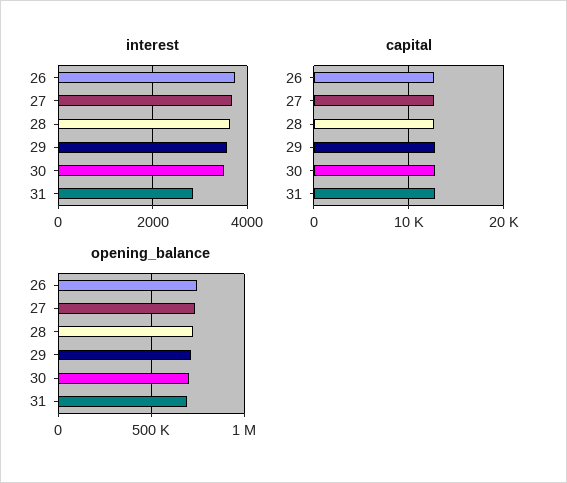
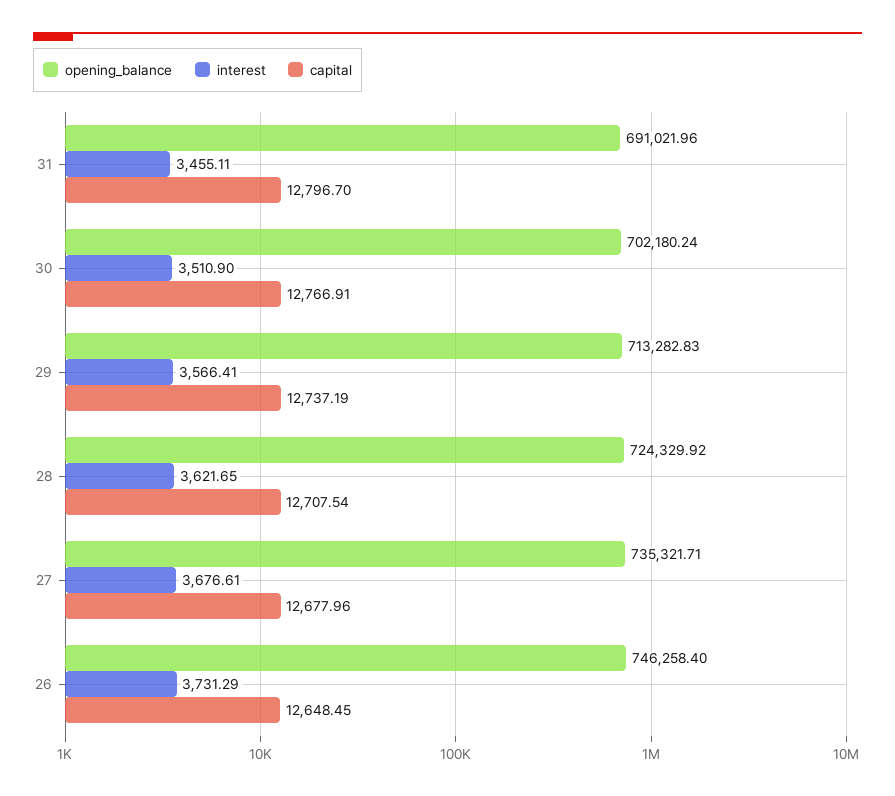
interest, 31: 2800 -> 3455.11

